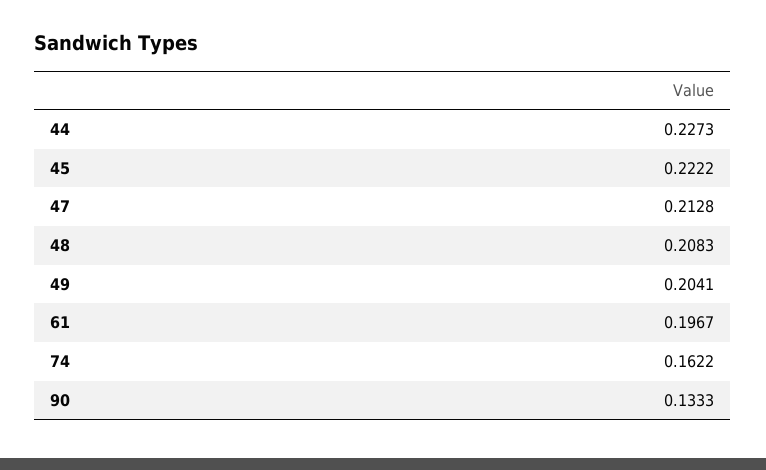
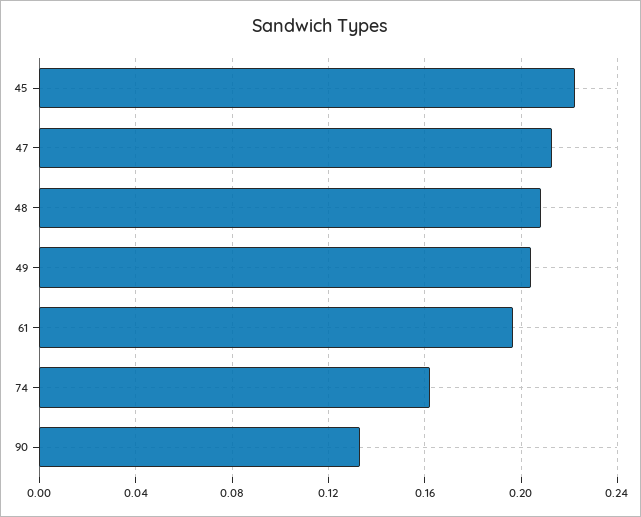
44: 0.2273 -> none

